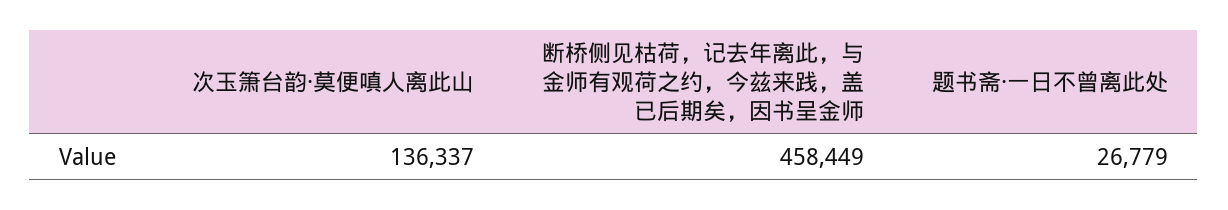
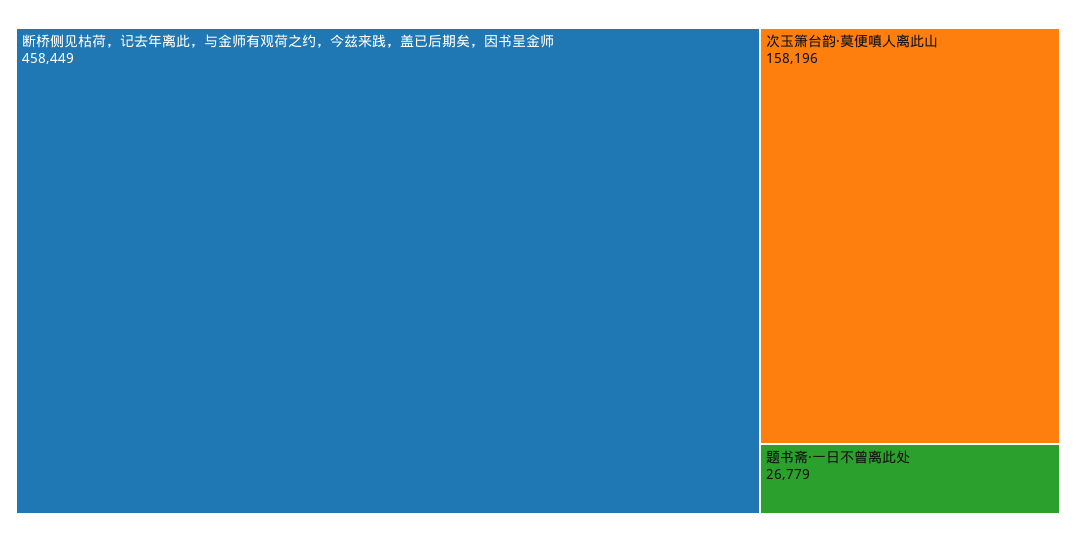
次玉箫台韵·莫便嗔人离此山: 136337 -> 158196

